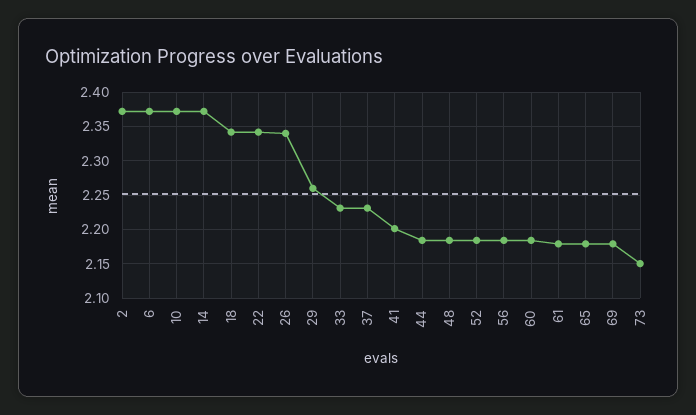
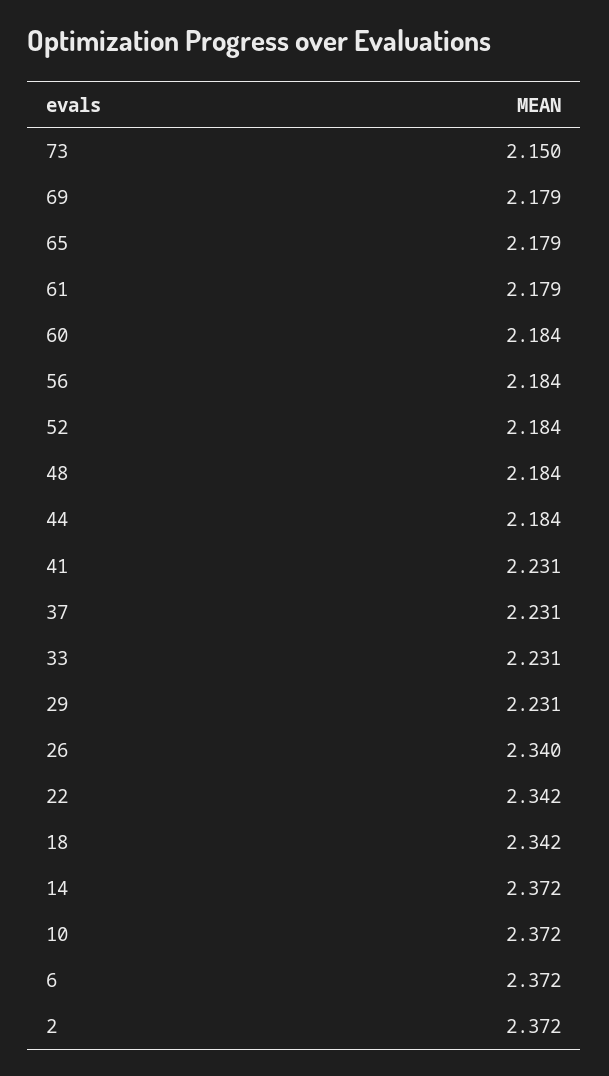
29: 2.26 -> 2.231
41: 2.2 -> 2.231

